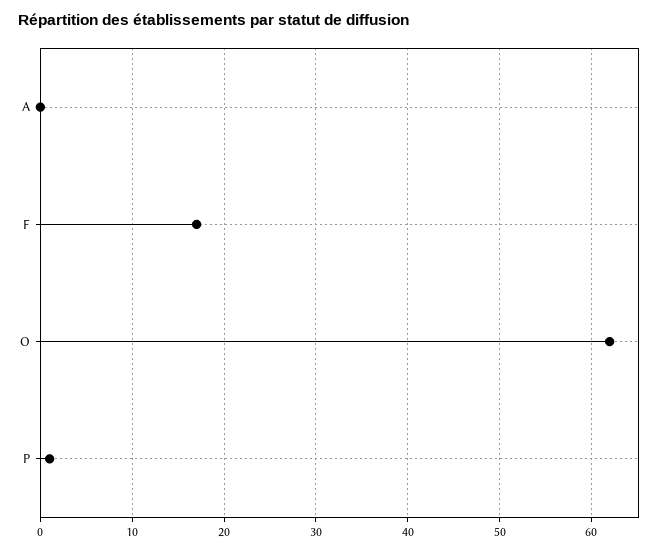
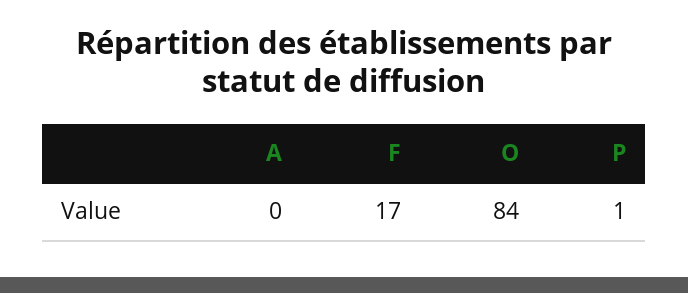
O: 62 -> 84

